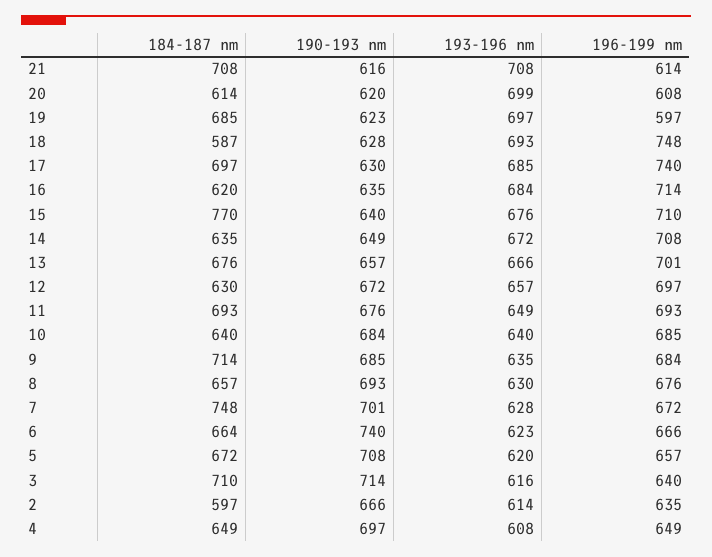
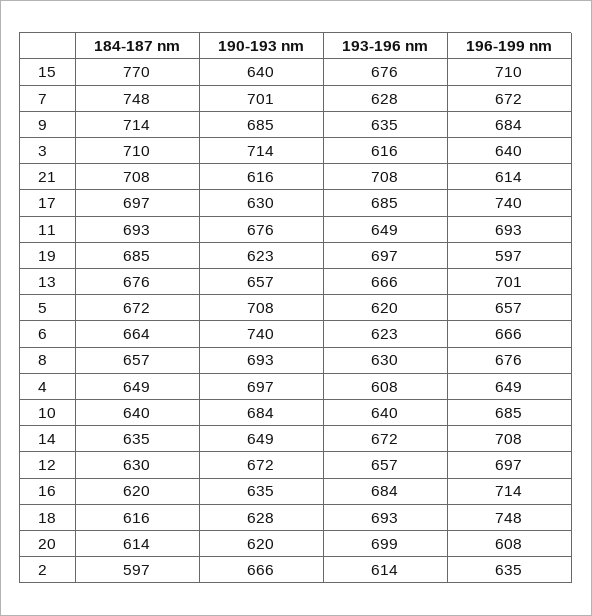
184-187 nm, 18: 587 -> 616

